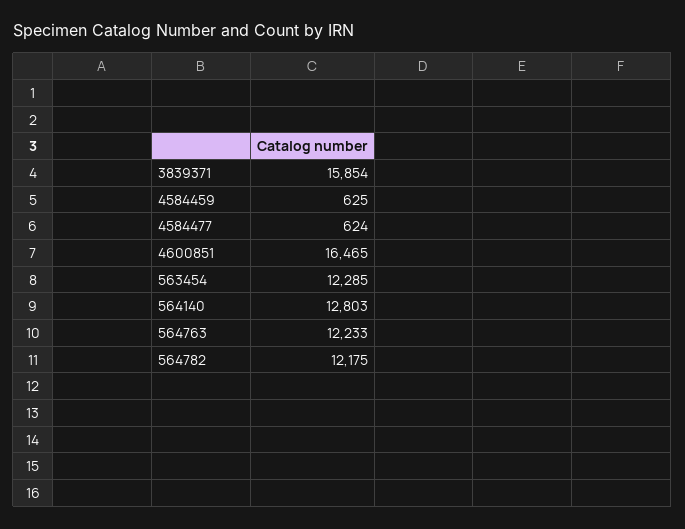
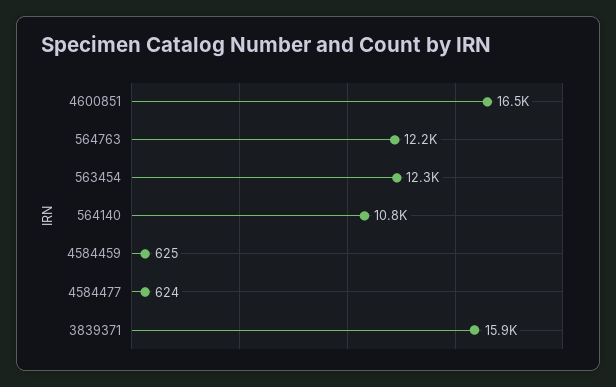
564140: 12803 -> 10800
564782: 12175 -> none

